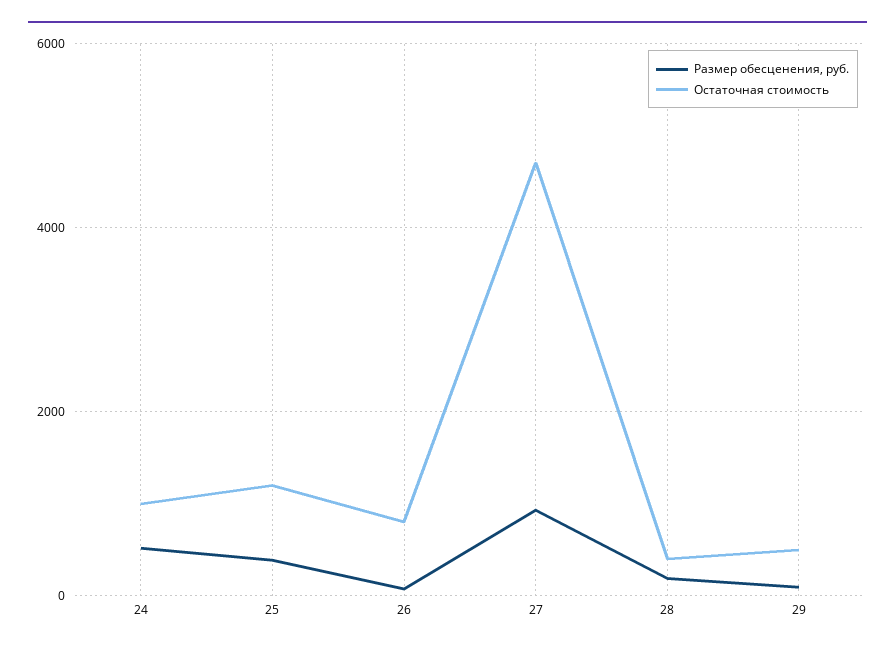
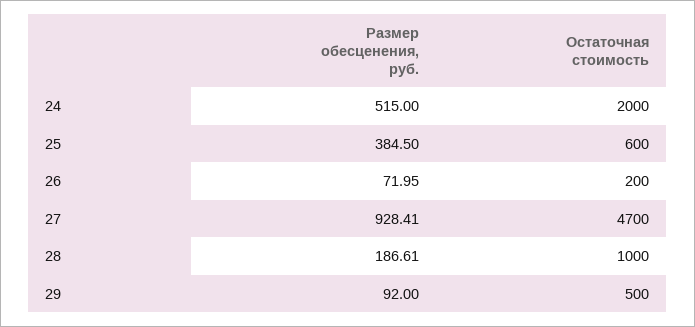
Остаточная стоимость, 24: 1000 -> 2000
Остаточная стоимость, 25: 1200 -> 600
Остаточная стоимость, 26: 800 -> 200
Остаточная стоимость, 28: 400 -> 1000

